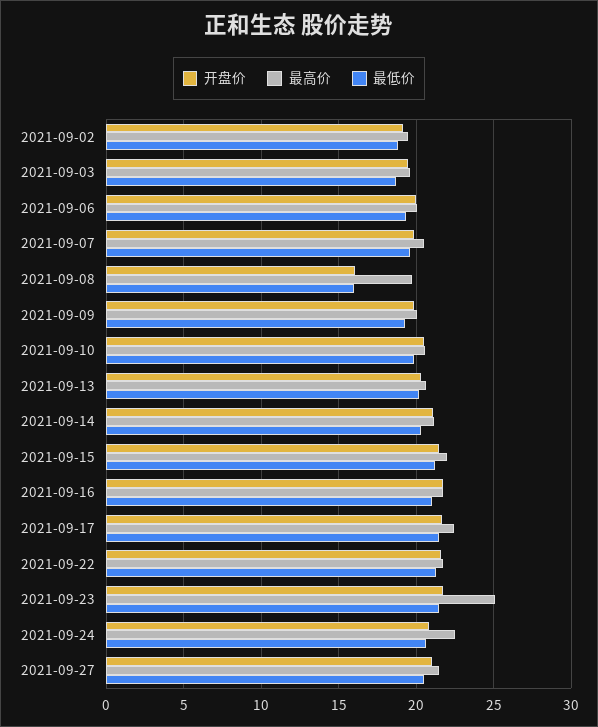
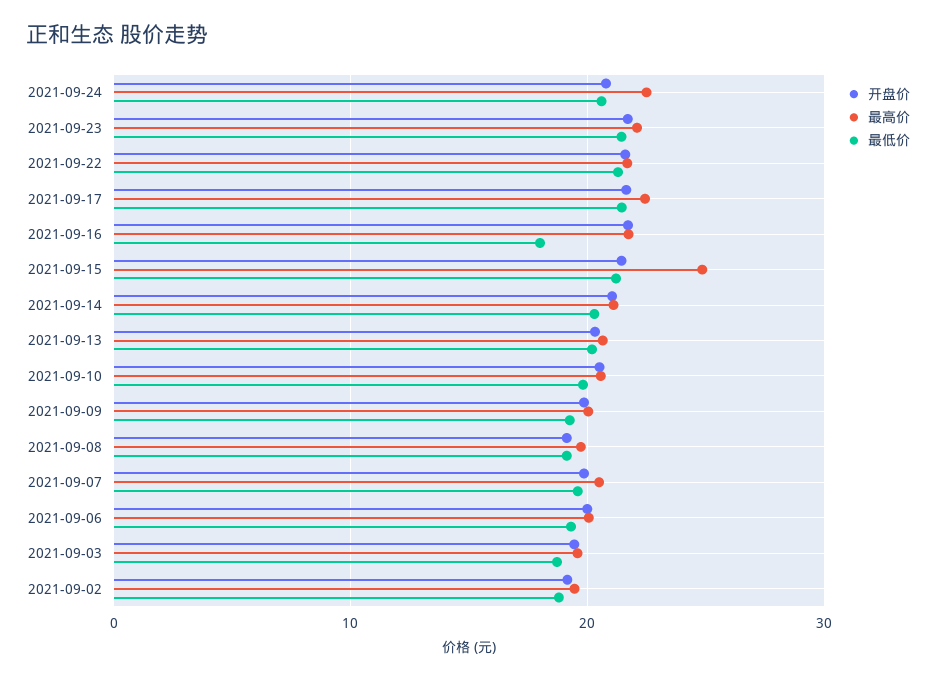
开盘价, 2021-09-08: 16 -> 19
最低价, 2021-09-08: 16 -> 19
最高价, 2021-09-15: 22 -> 25
最低价, 2021-09-16: 21 -> 18
最高价, 2021-09-23: 25 -> 22
开盘价, 2021-09-27: 21 -> none
最高价, 2021-09-27: 21.5 -> none
最低价, 2021-09-27: 20.5 -> none

